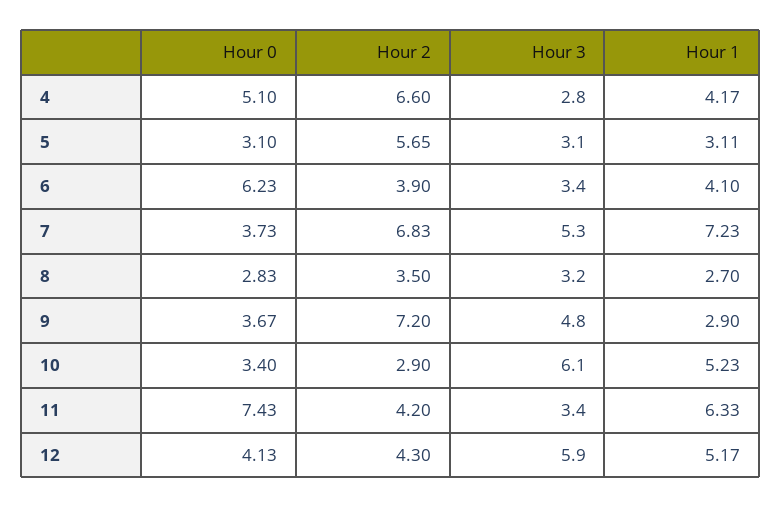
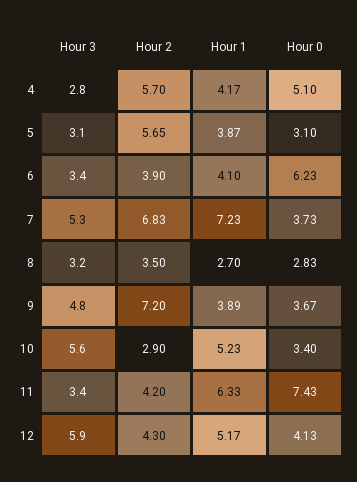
Hour 2, 4: 6.6 -> 5.7
Hour 1, 5: 3.11 -> 3.87
Hour 1, 9: 2.9 -> 3.89
Hour 3, 10: 6.1 -> 5.6

